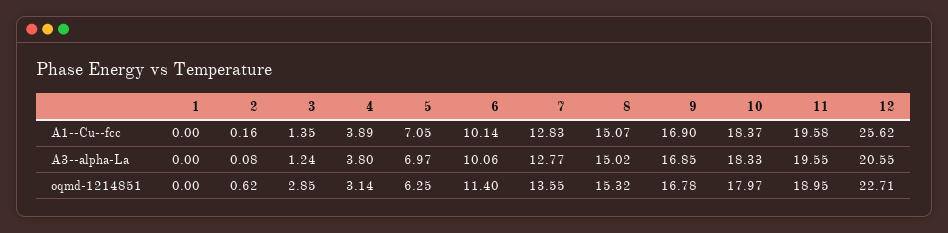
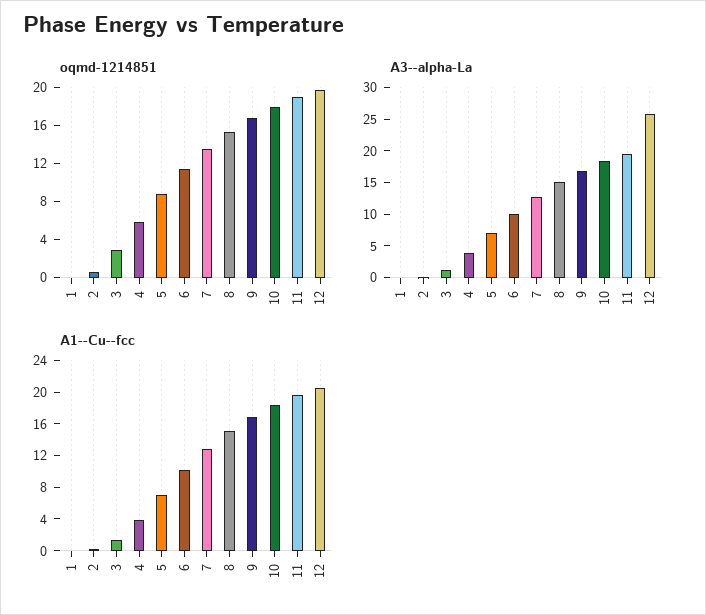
A1--Cu--fcc, 12: 25.62 -> 20
A3--alpha-La, 12: 20.55 -> 25
oqmd-1214851, 4: 3.14 -> 6
oqmd-1214851, 5: 6.25 -> 9
oqmd-1214851, 12: 22.71 -> 20

